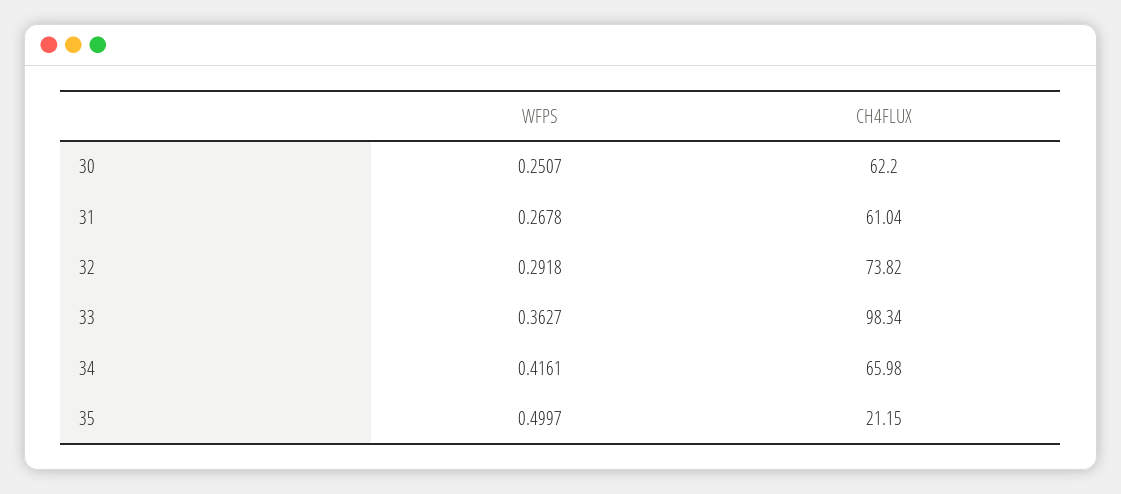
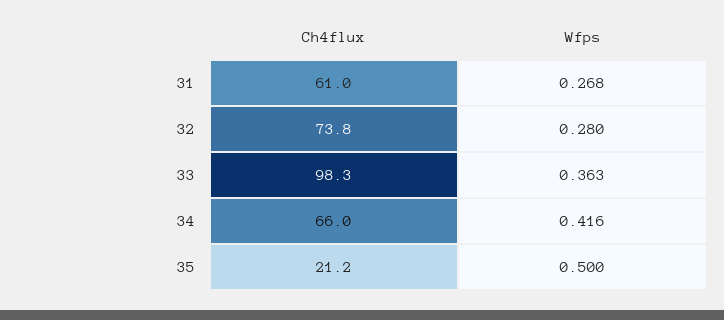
WFPS, 30: 0.2507 -> none
CH4FLUX, 30: 62.2 -> none
WFPS, 32: 0.2918 -> 0.28

